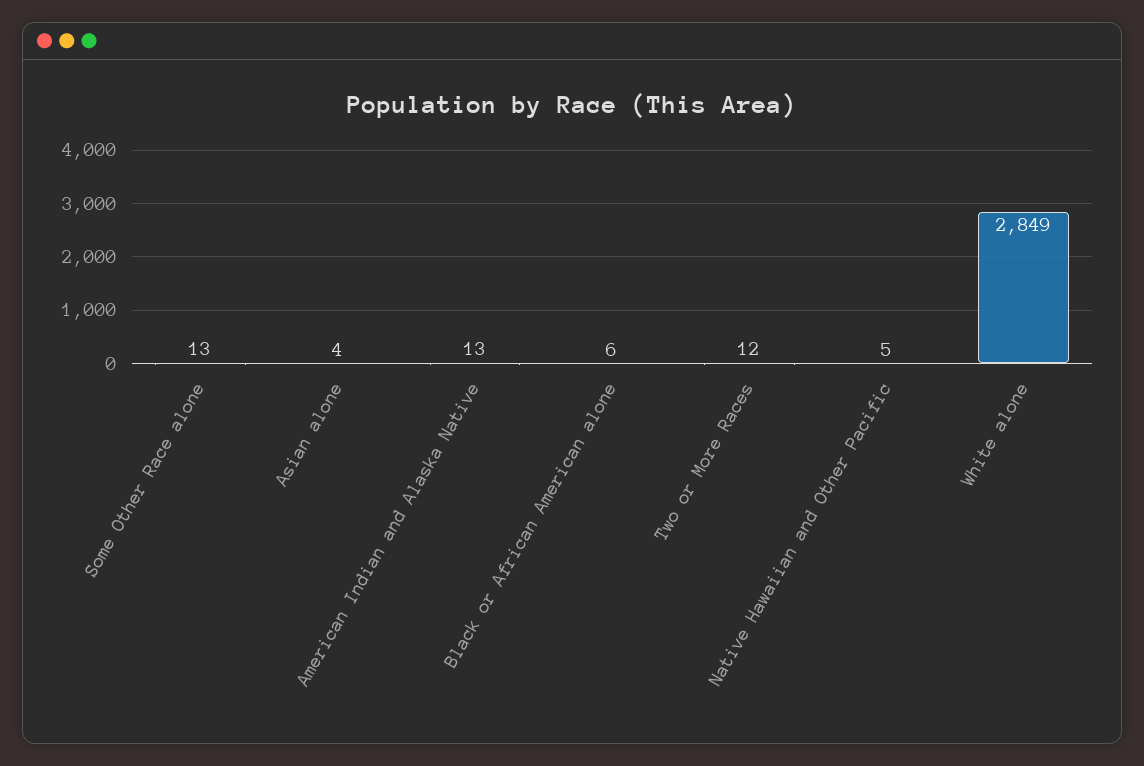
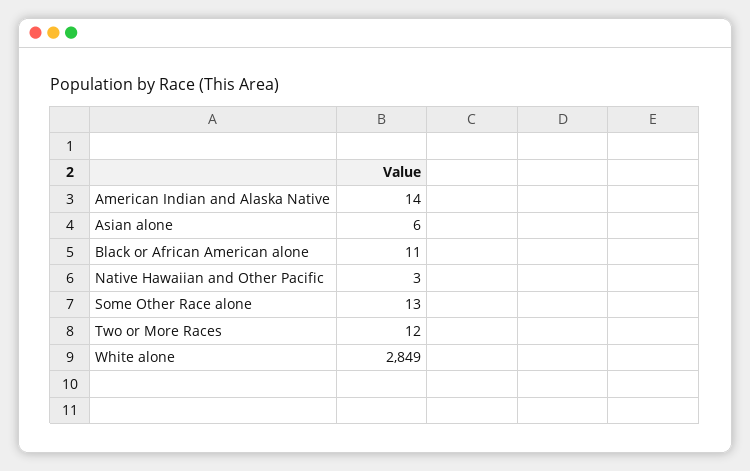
Asian alone: 4 -> 6
American Indian and Alaska Native: 13 -> 14
Black or African American alone: 6 -> 11
Native Hawaiian and Other Pacific: 5 -> 3

